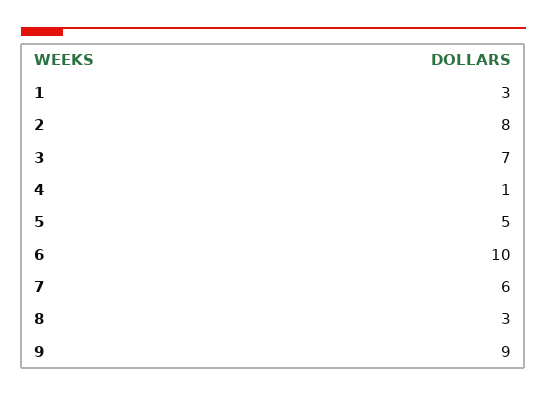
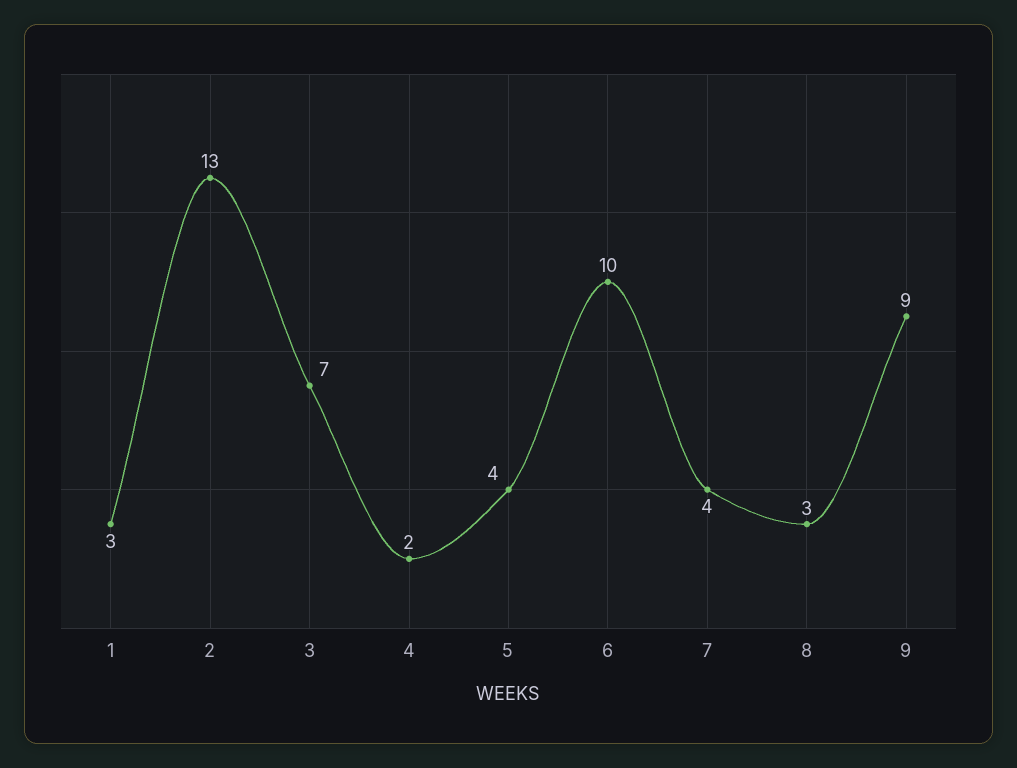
2: 8 -> 13
4: 1 -> 2
5: 5 -> 4
7: 6 -> 4

